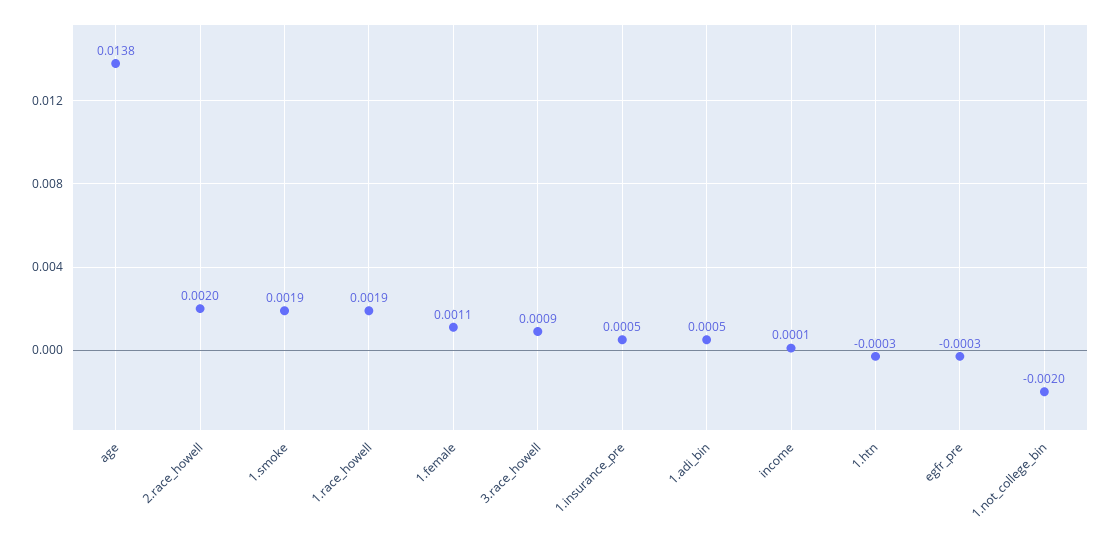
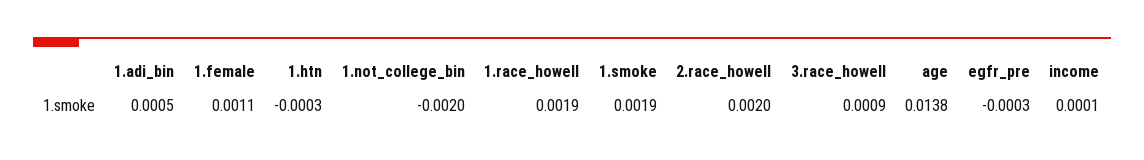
1.insurance_pre: 0.0005 -> none

